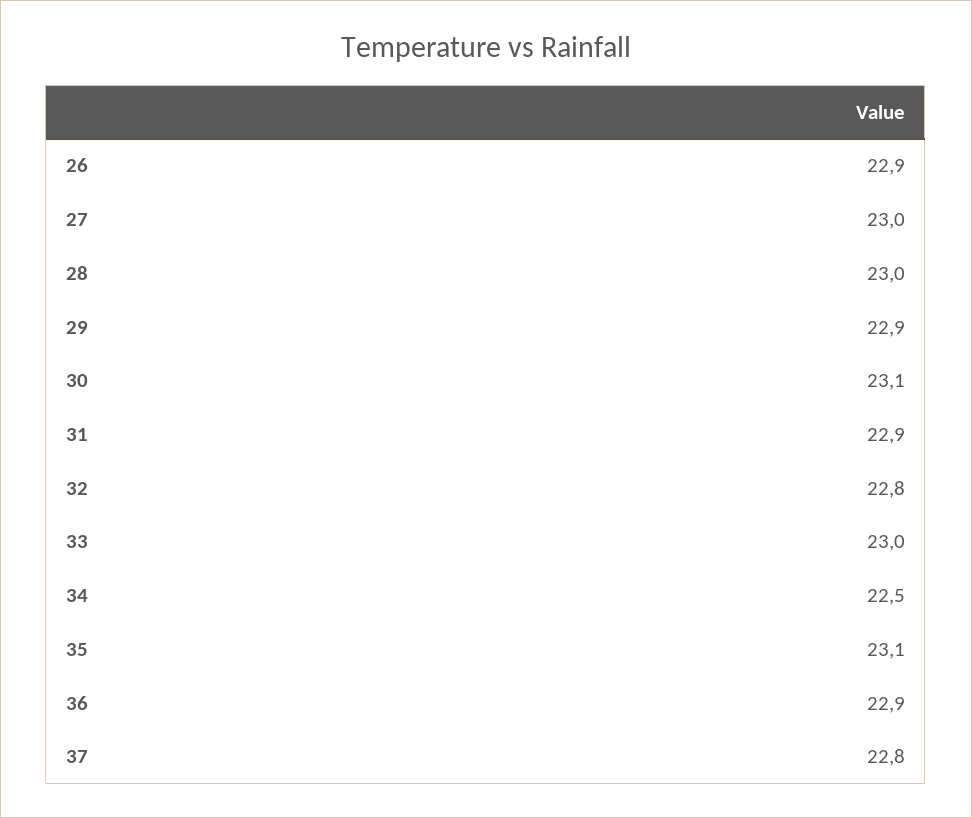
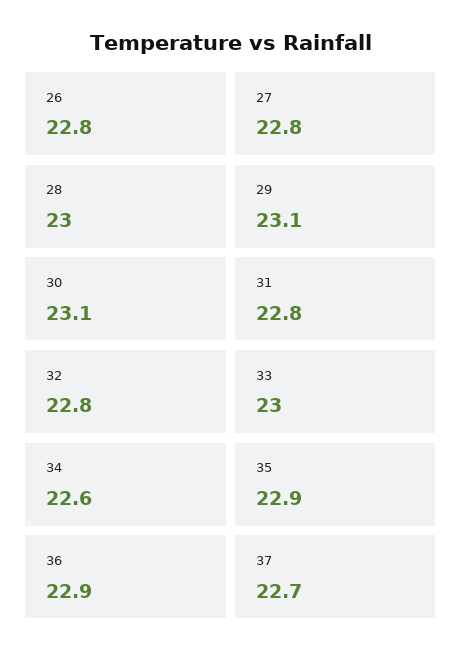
26: 22.9 -> 22.8
27: 23 -> 22.8
29: 22.9 -> 23.1
31: 22.9 -> 22.8
34: 22.5 -> 22.6
35: 23.1 -> 22.9
37: 22.8 -> 22.7

